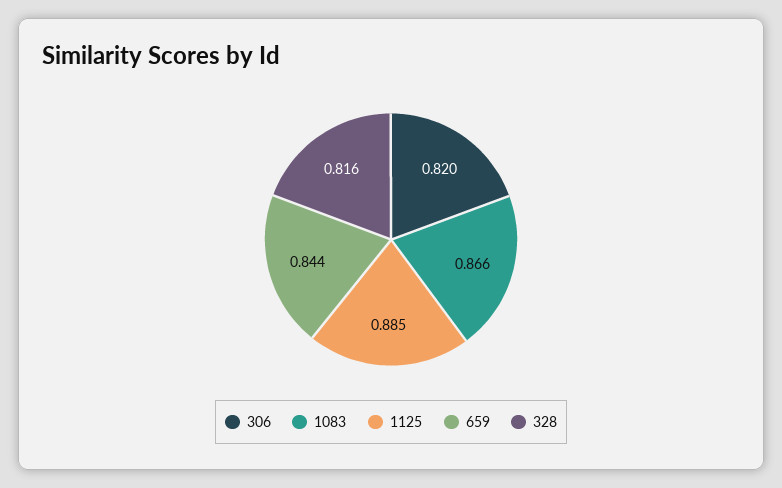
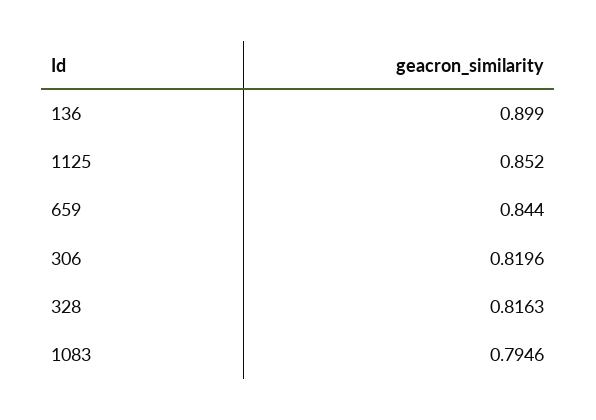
1083: 0.866 -> 0.7946
1125: 0.885 -> 0.852
136: none -> 0.899

